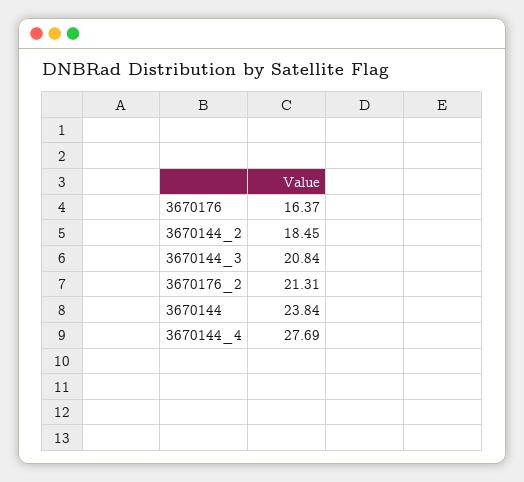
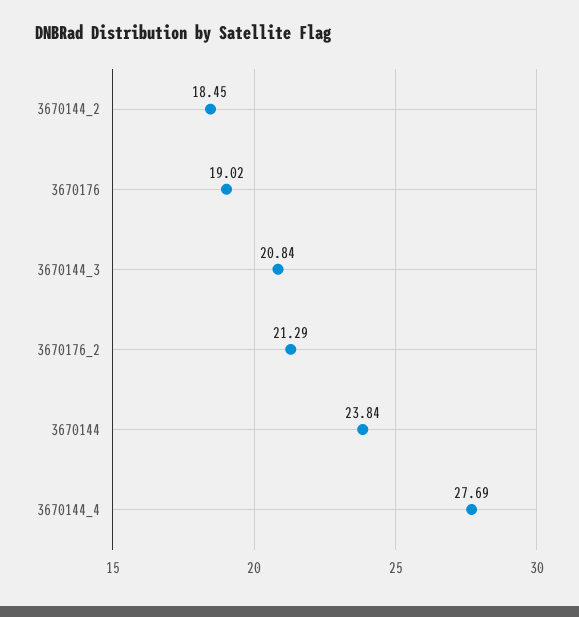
3670176: 16.37 -> 19.02
3670176_2: 21.31 -> 21.29

